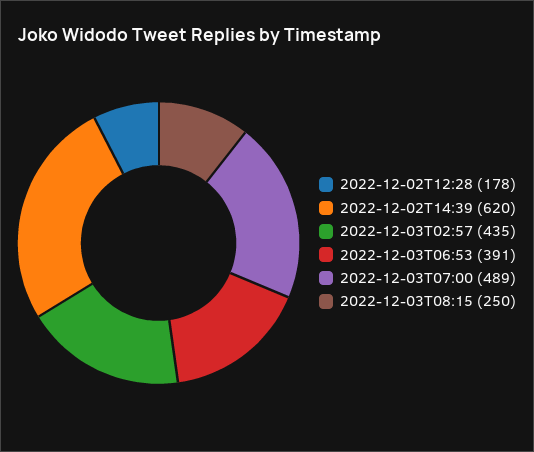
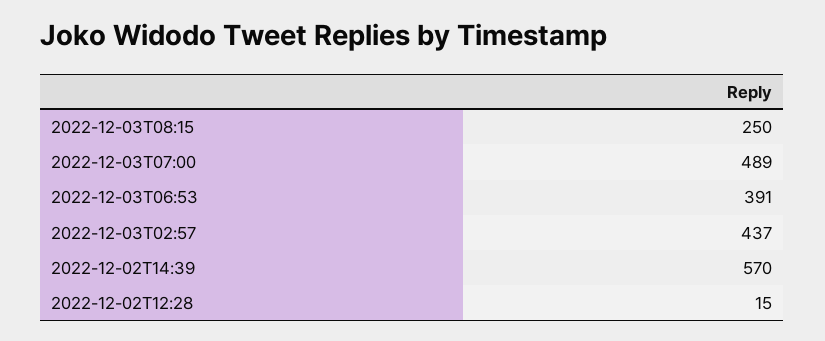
2022-12-02T12:28: 178 -> 15
2022-12-02T14:39: 620 -> 570
2022-12-03T02:57: 435 -> 437

